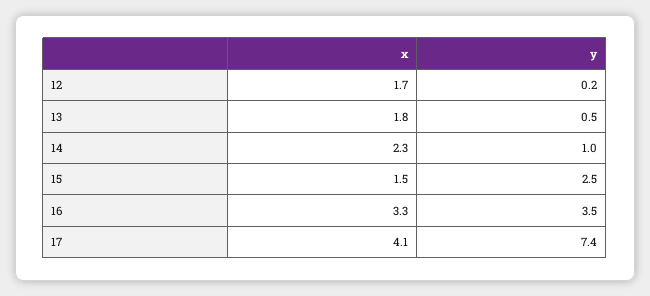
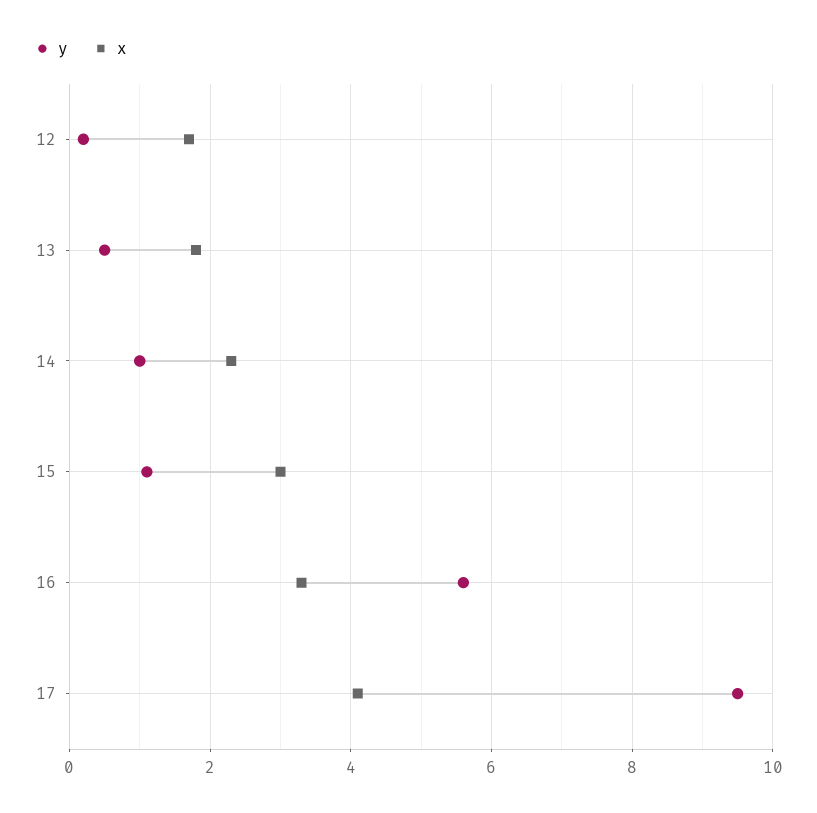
x, 15: 1.5 -> 3
y, 15: 2.5 -> 1
y, 16: 3.5 -> 5.5
y, 17: 7.4 -> 9.5

